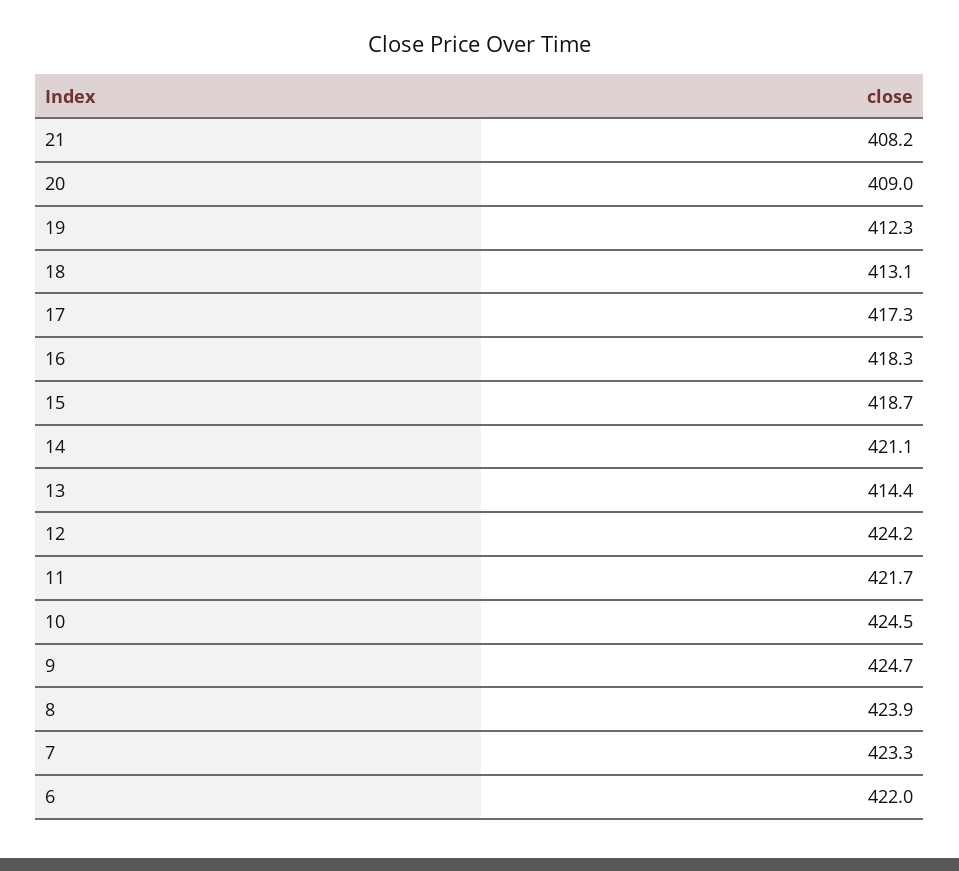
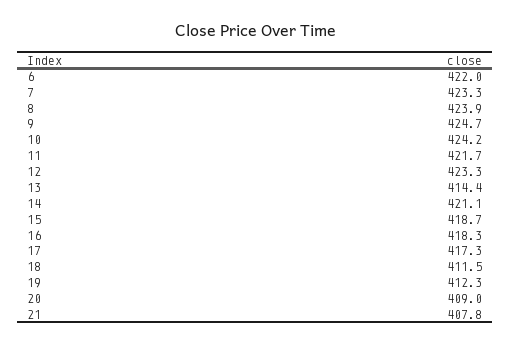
21: 408.2 -> 407.8
18: 413.1 -> 411.5
12: 424.2 -> 423.3
10: 424.5 -> 424.2

